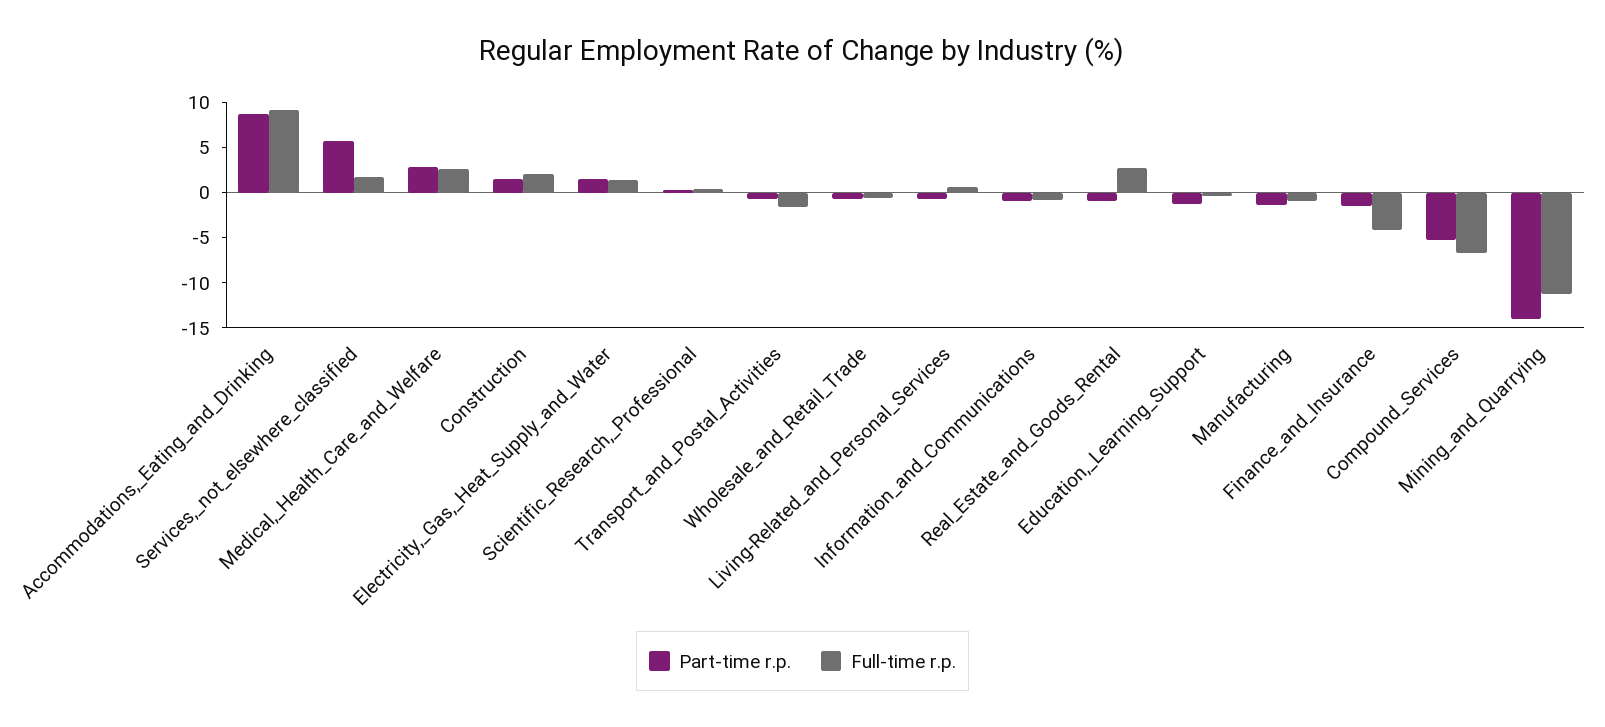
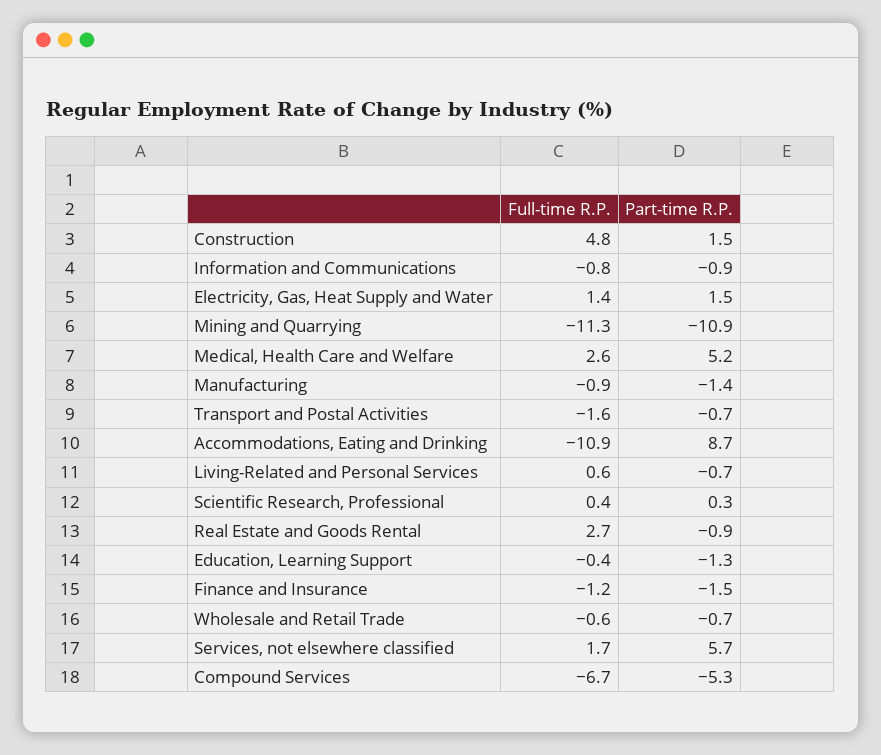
Full-time r.p., Accommodations,_Eating_and_Drinking: 9 -> -10.9
Part-time r.p., Medical,_Health_Care_and_Welfare: 3 -> 5.2
Full-time r.p., Construction: 2 -> 4.8
Full-time r.p., Finance_and_Insurance: -4 -> -1.2
Part-time r.p., Mining_and_Quarrying: -14 -> -10.9

